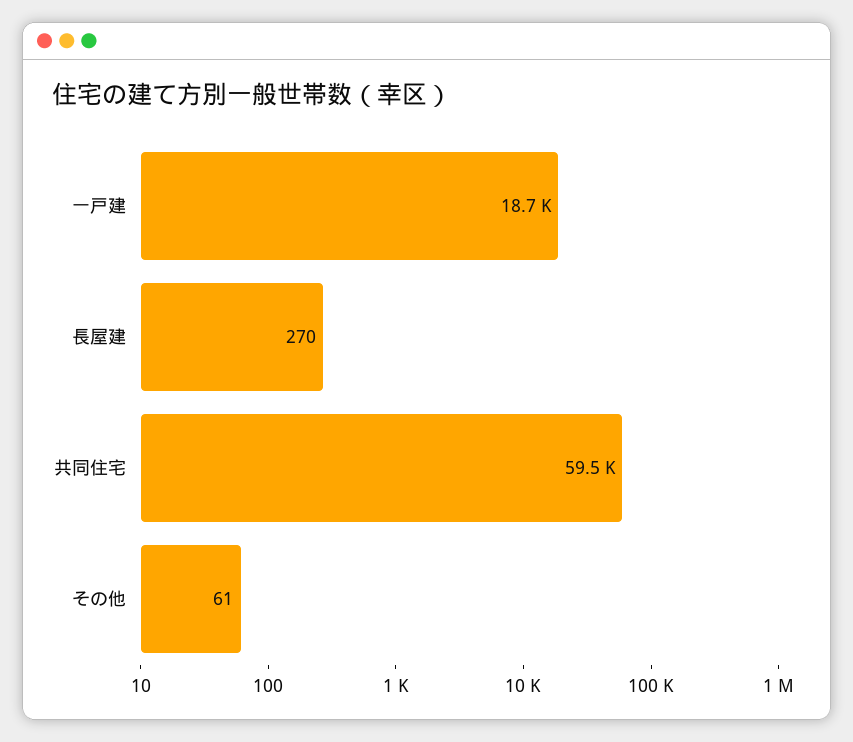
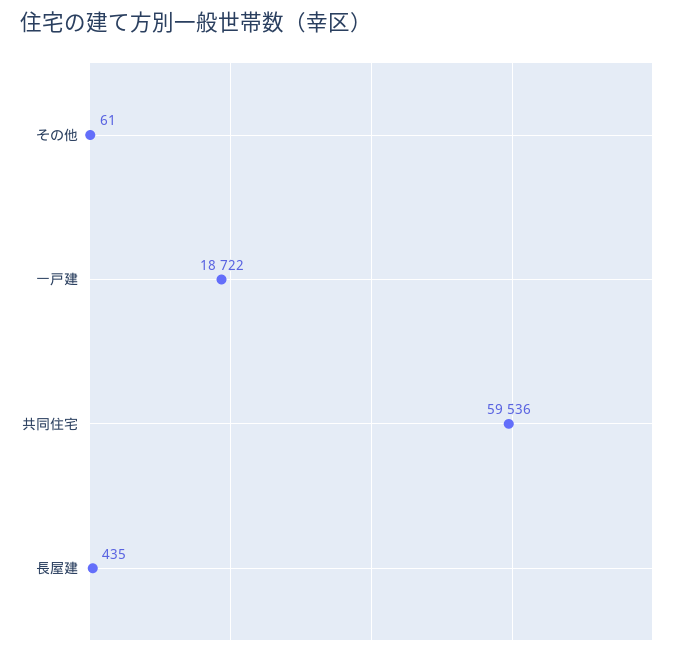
長屋建: 270 -> 435

